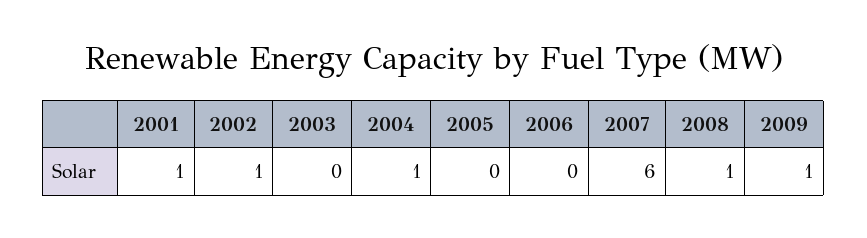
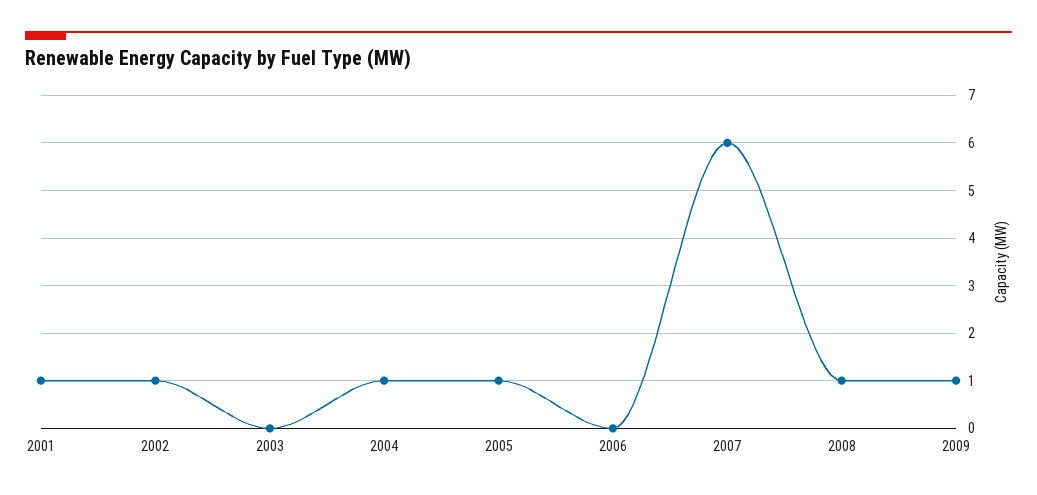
2005: 0 -> 1

